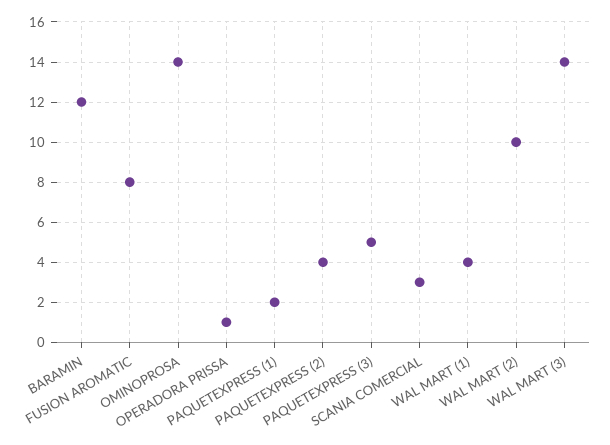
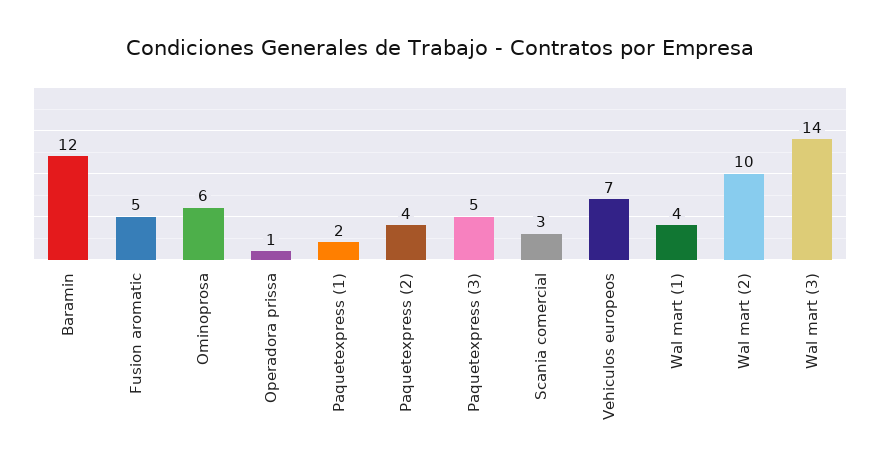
FUSION AROMATIC: 8 -> 5
OMINOPROSA: 14 -> 6
Vehiculos europeos: none -> 7

